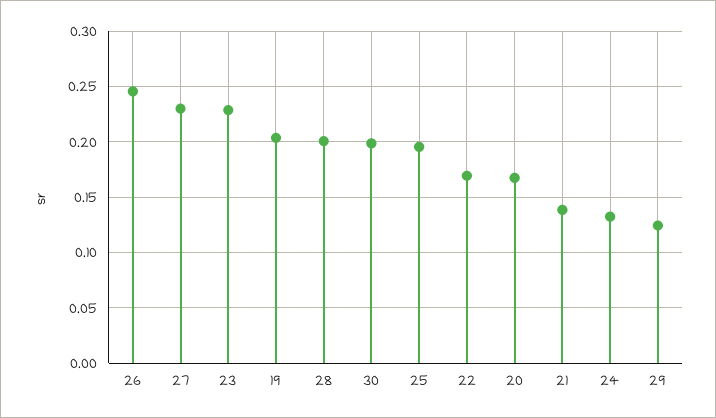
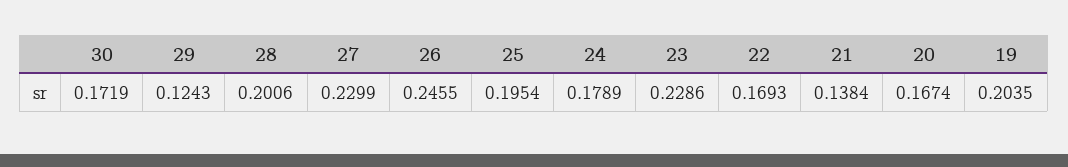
30: 0.2 -> 0.1719
24: 0.13 -> 0.1789

